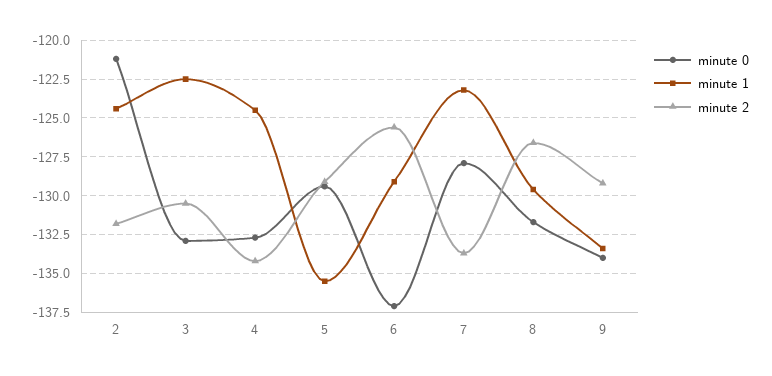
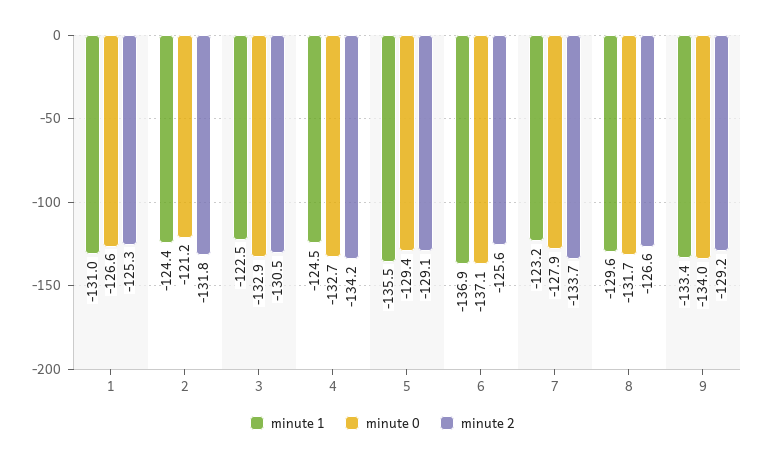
minute 1, 6: -129 -> -136.9
minute 1, 1: none -> -131
minute 0, 1: none -> -126.6
minute 2, 1: none -> -125.3

